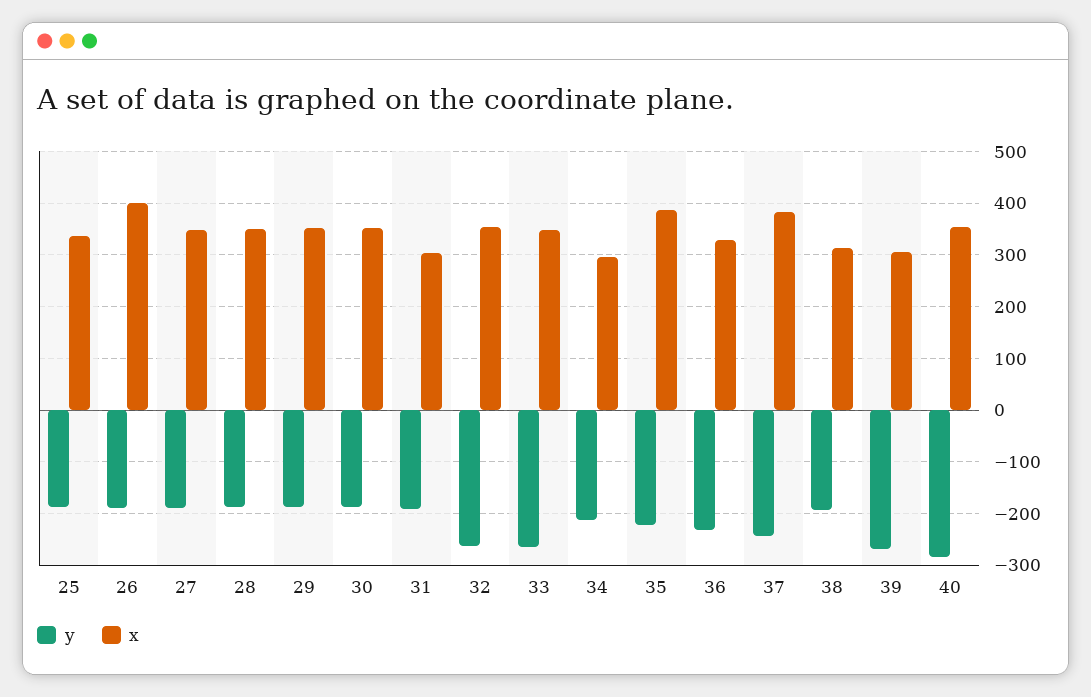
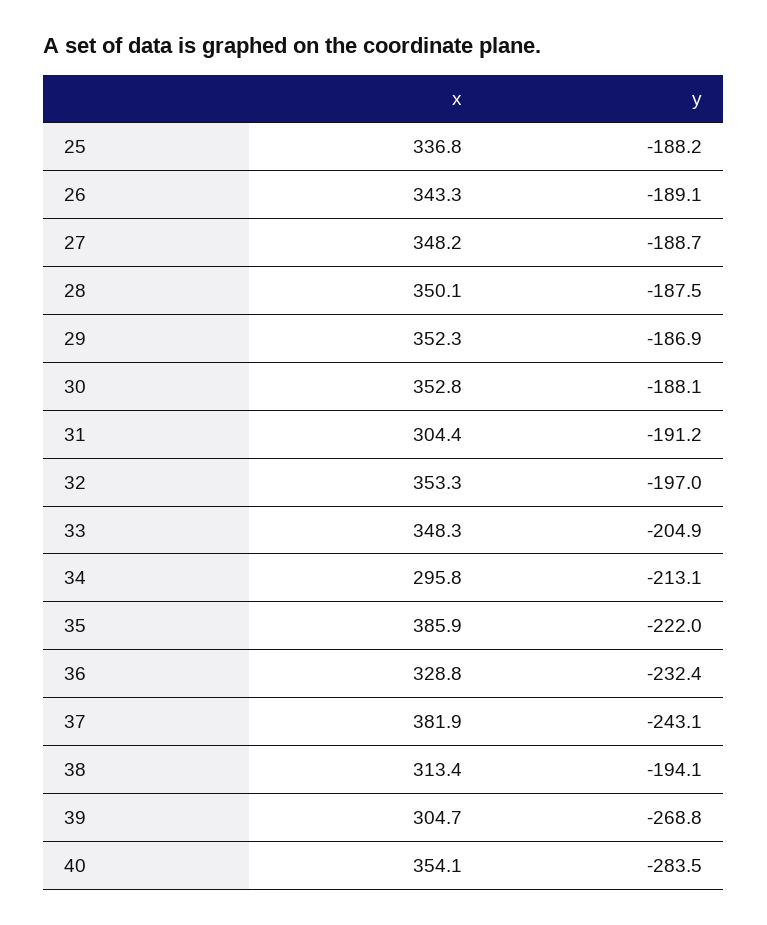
x, 26: 400 -> 343.3
y, 32: -260 -> -197
y, 33: -260 -> -204.9

